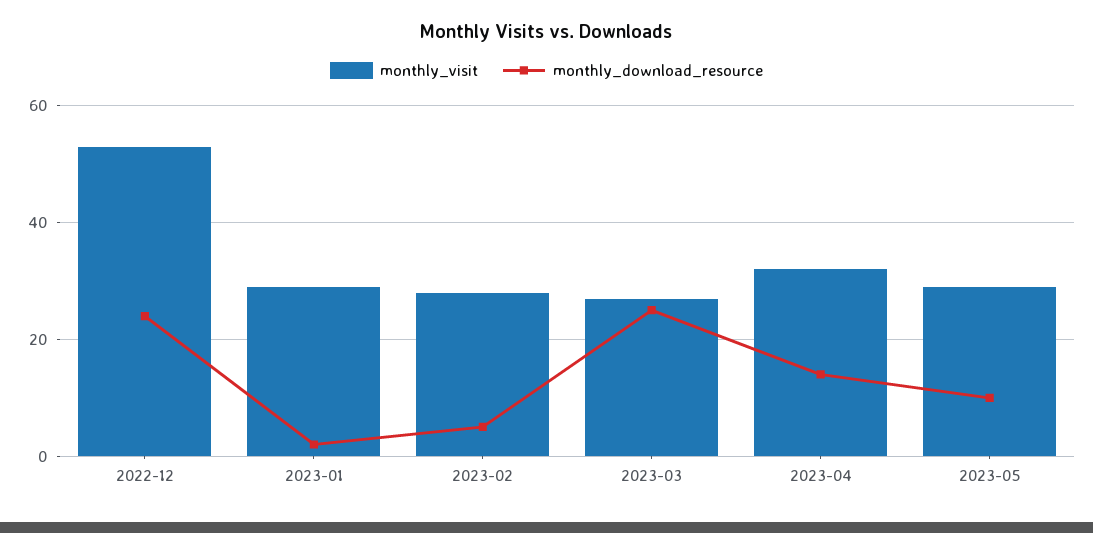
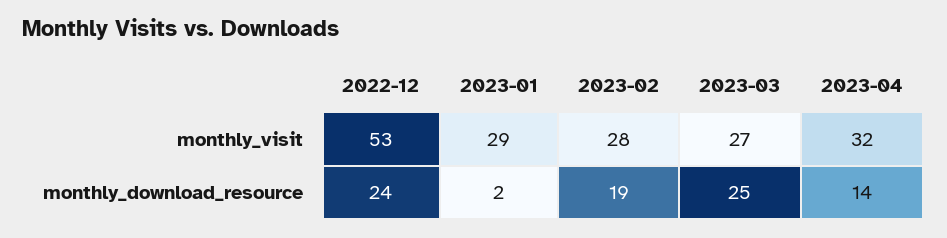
monthly_download_resource, 2023-02: 5 -> 19
monthly_visit, 2023-05: 30 -> none
monthly_download_resource, 2023-05: 10 -> none

